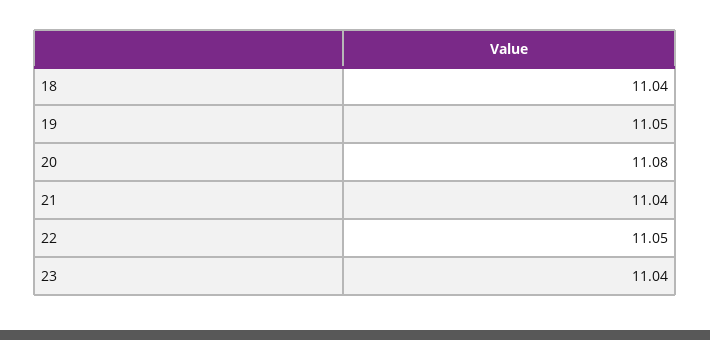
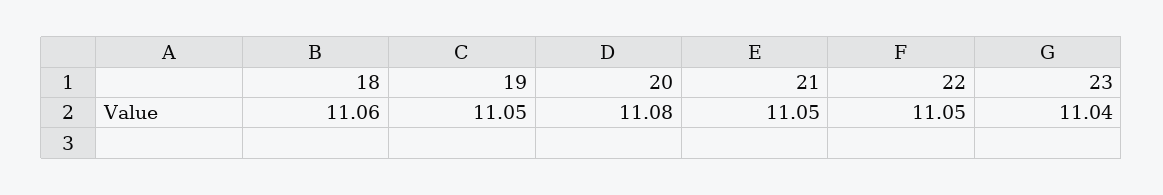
18: 11.04 -> 11.06
21: 11.04 -> 11.05

